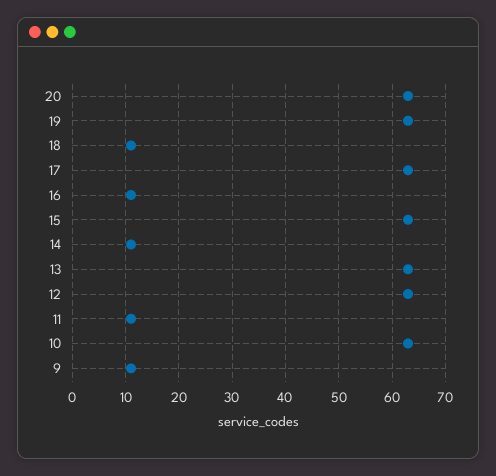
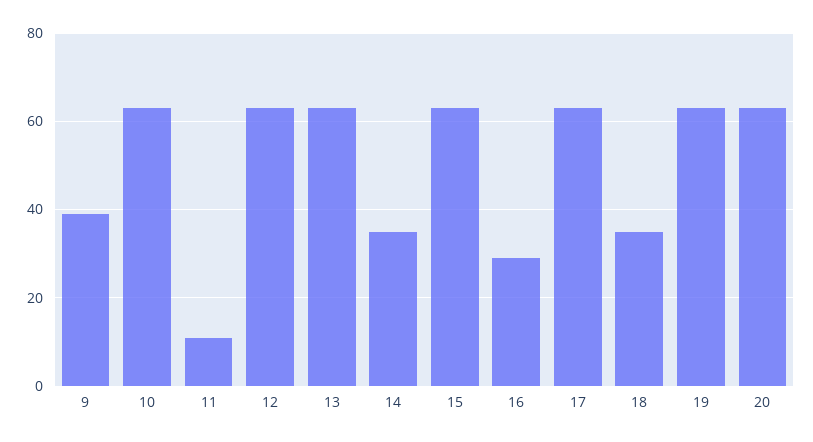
18: 10 -> 35
16: 10 -> 30
14: 10 -> 35
9: 10 -> 40

